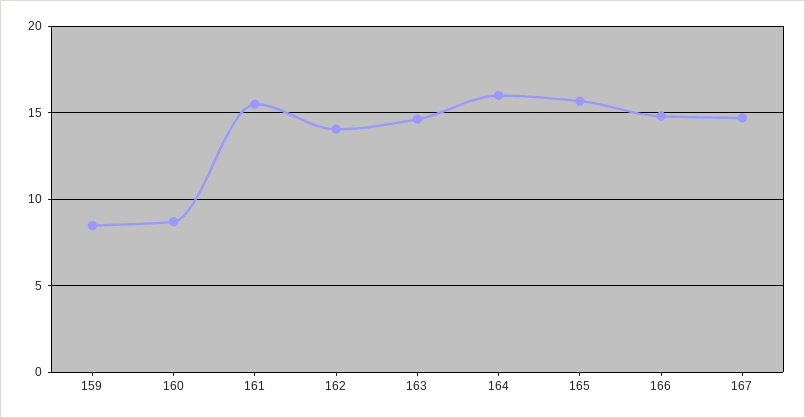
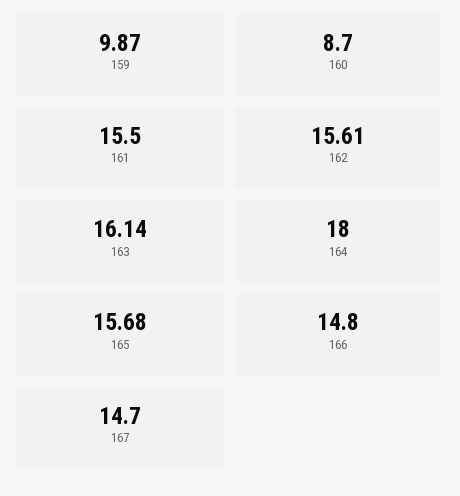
159: 8.5 -> 9.87
162: 14 -> 15.61
163: 14.5 -> 16.14
164: 16 -> 18

